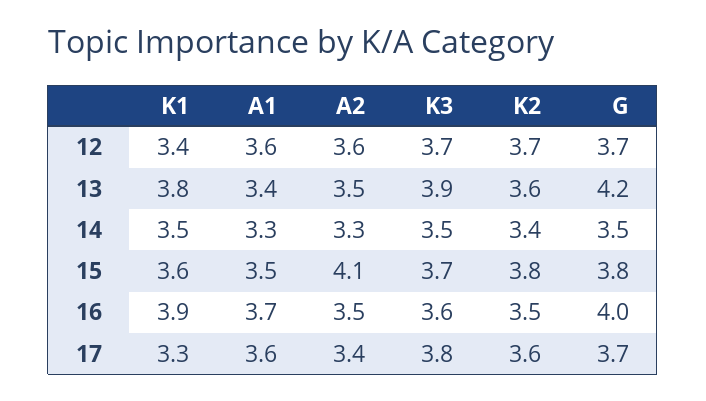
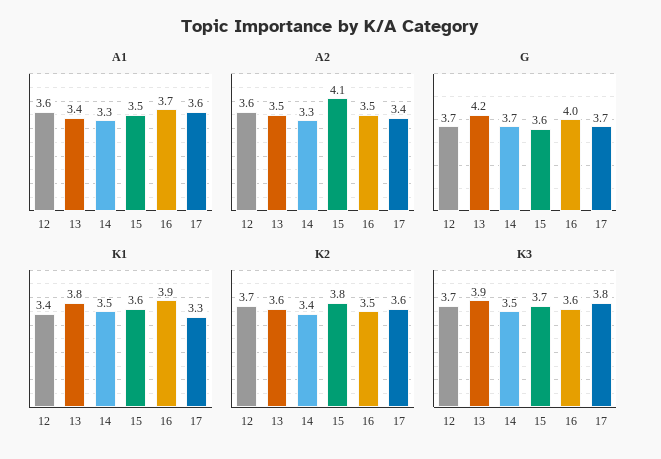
G, 14: 3.5 -> 3.7
G, 15: 3.8 -> 3.6

